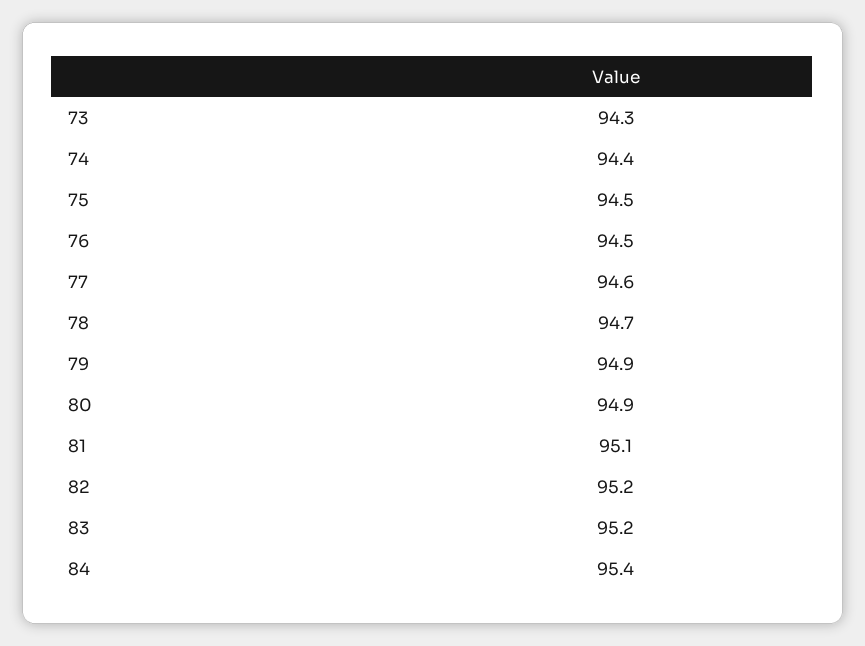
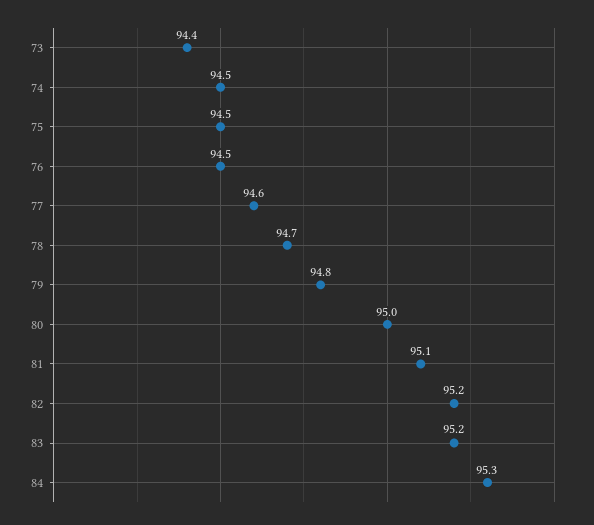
73: 94.3 -> 94.4
74: 94.4 -> 94.5
79: 94.9 -> 94.8
80: 94.9 -> 95
84: 95.4 -> 95.3

